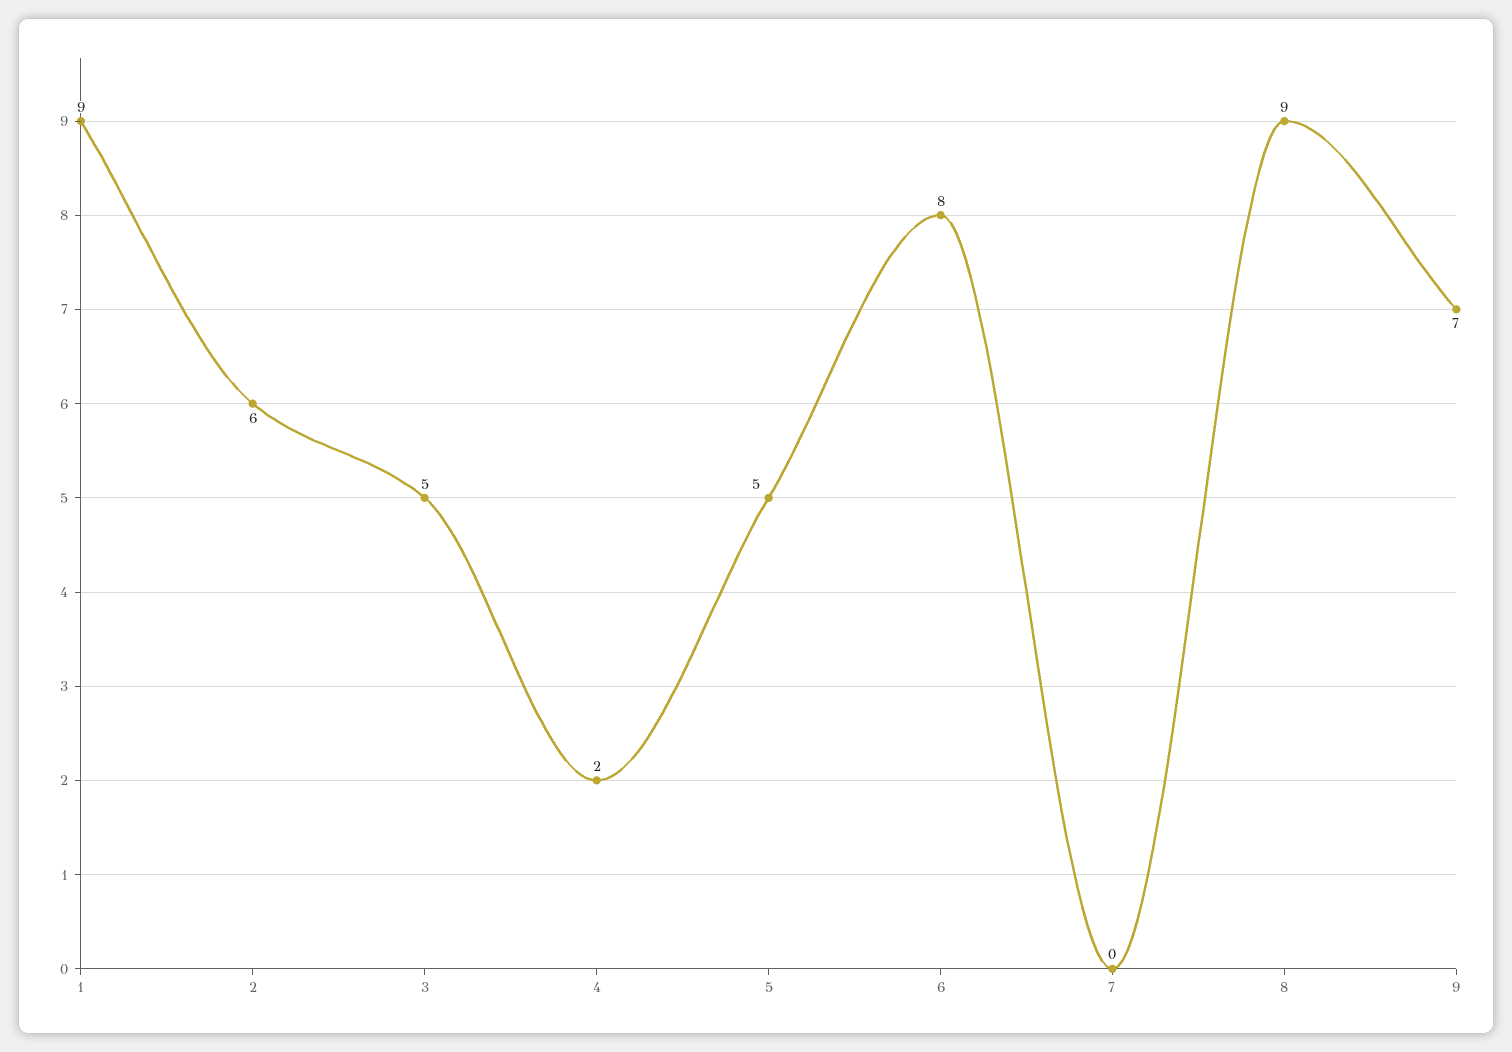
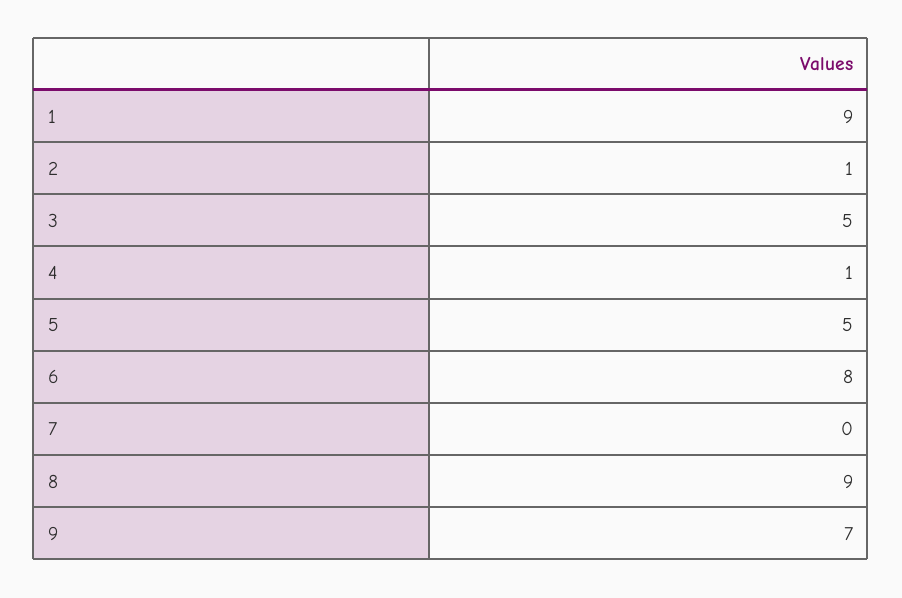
2: 6 -> 1
4: 2 -> 1

